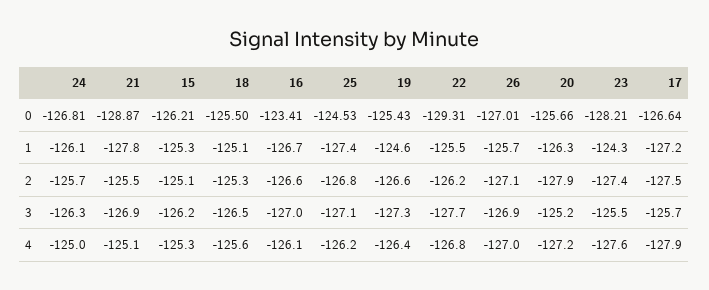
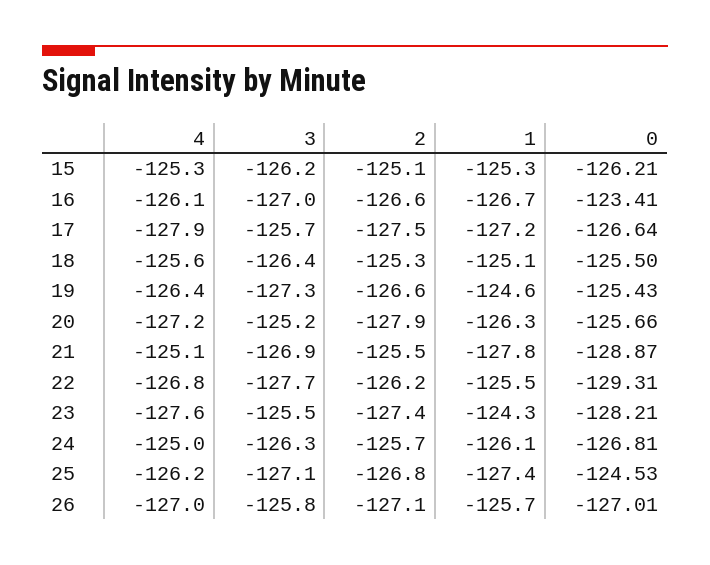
18, 3: -126.5 -> -126.4
26, 3: -126.9 -> -125.8

